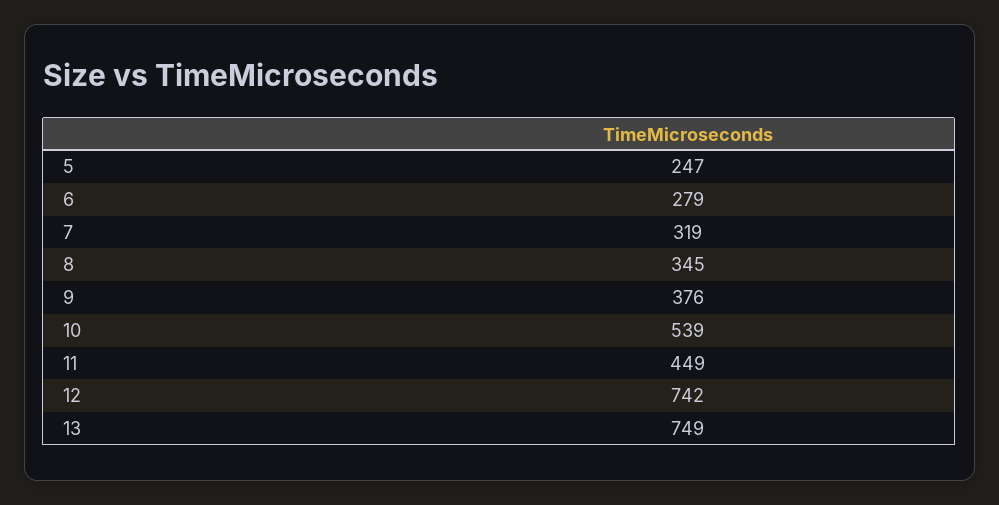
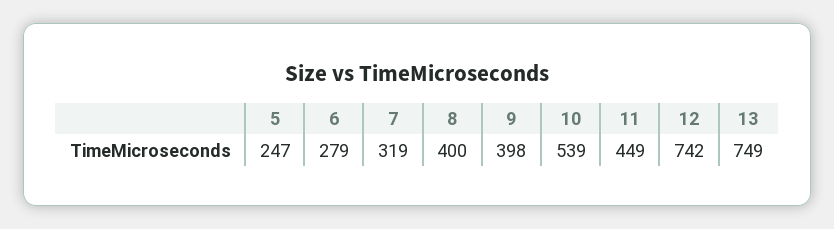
8: 345 -> 400
9: 376 -> 398

